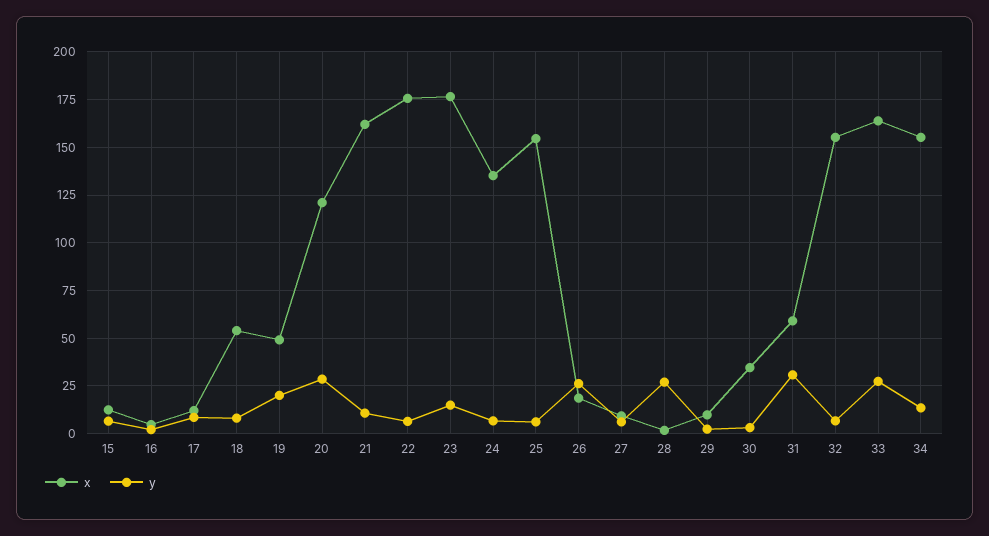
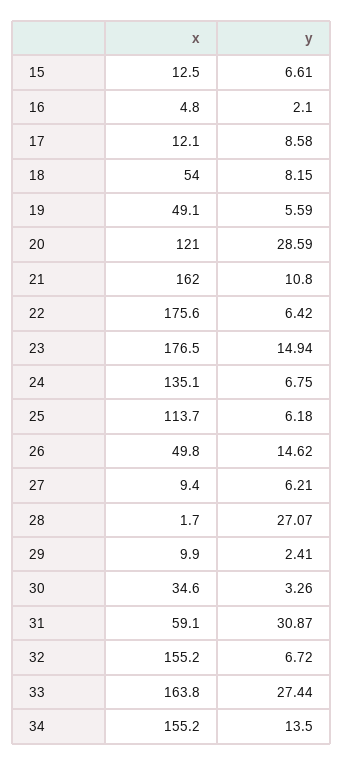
y, 19: 20 -> 5.59
x, 25: 155 -> 113.7
x, 26: 20 -> 49.8
y, 26: 25 -> 14.62

